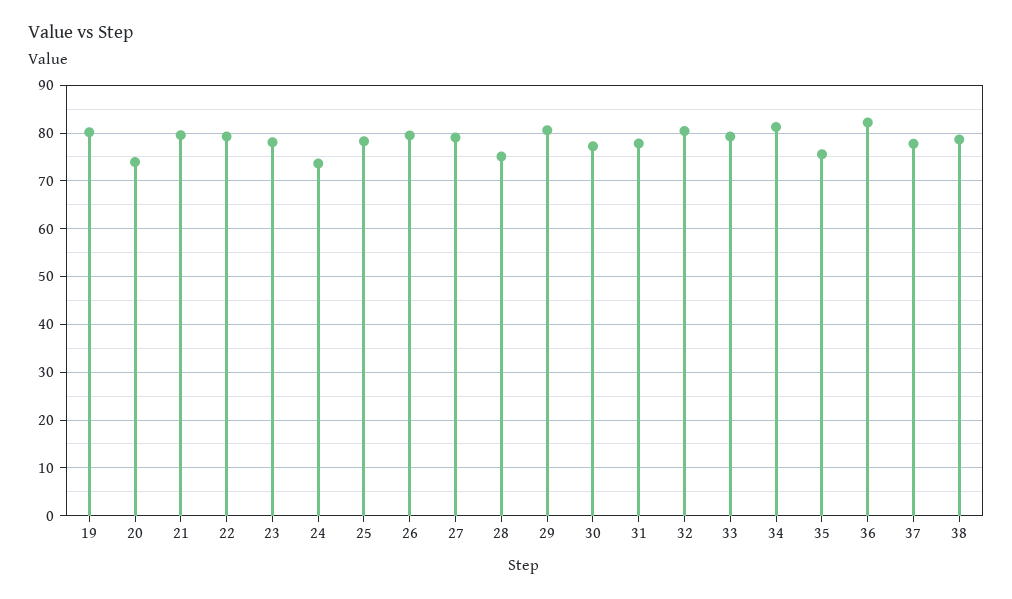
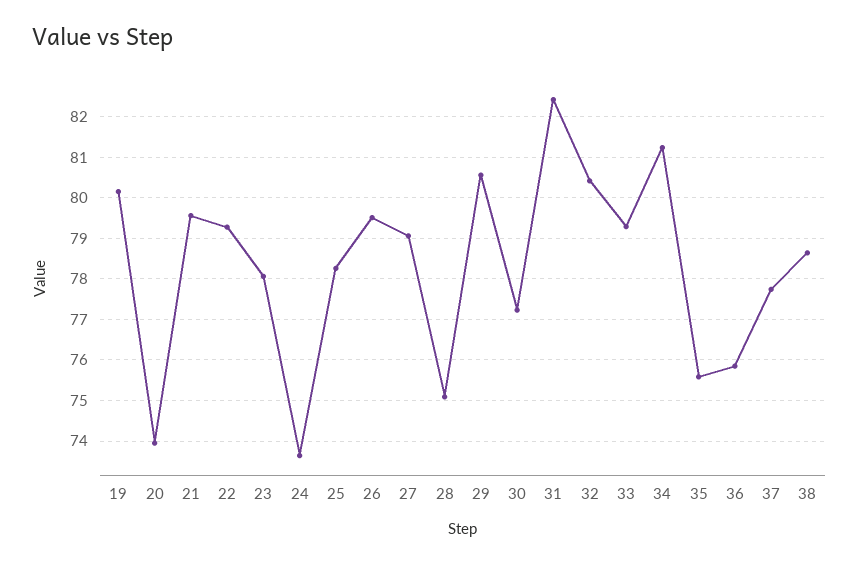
31: 78 -> 82.4
36: 82 -> 75.8

